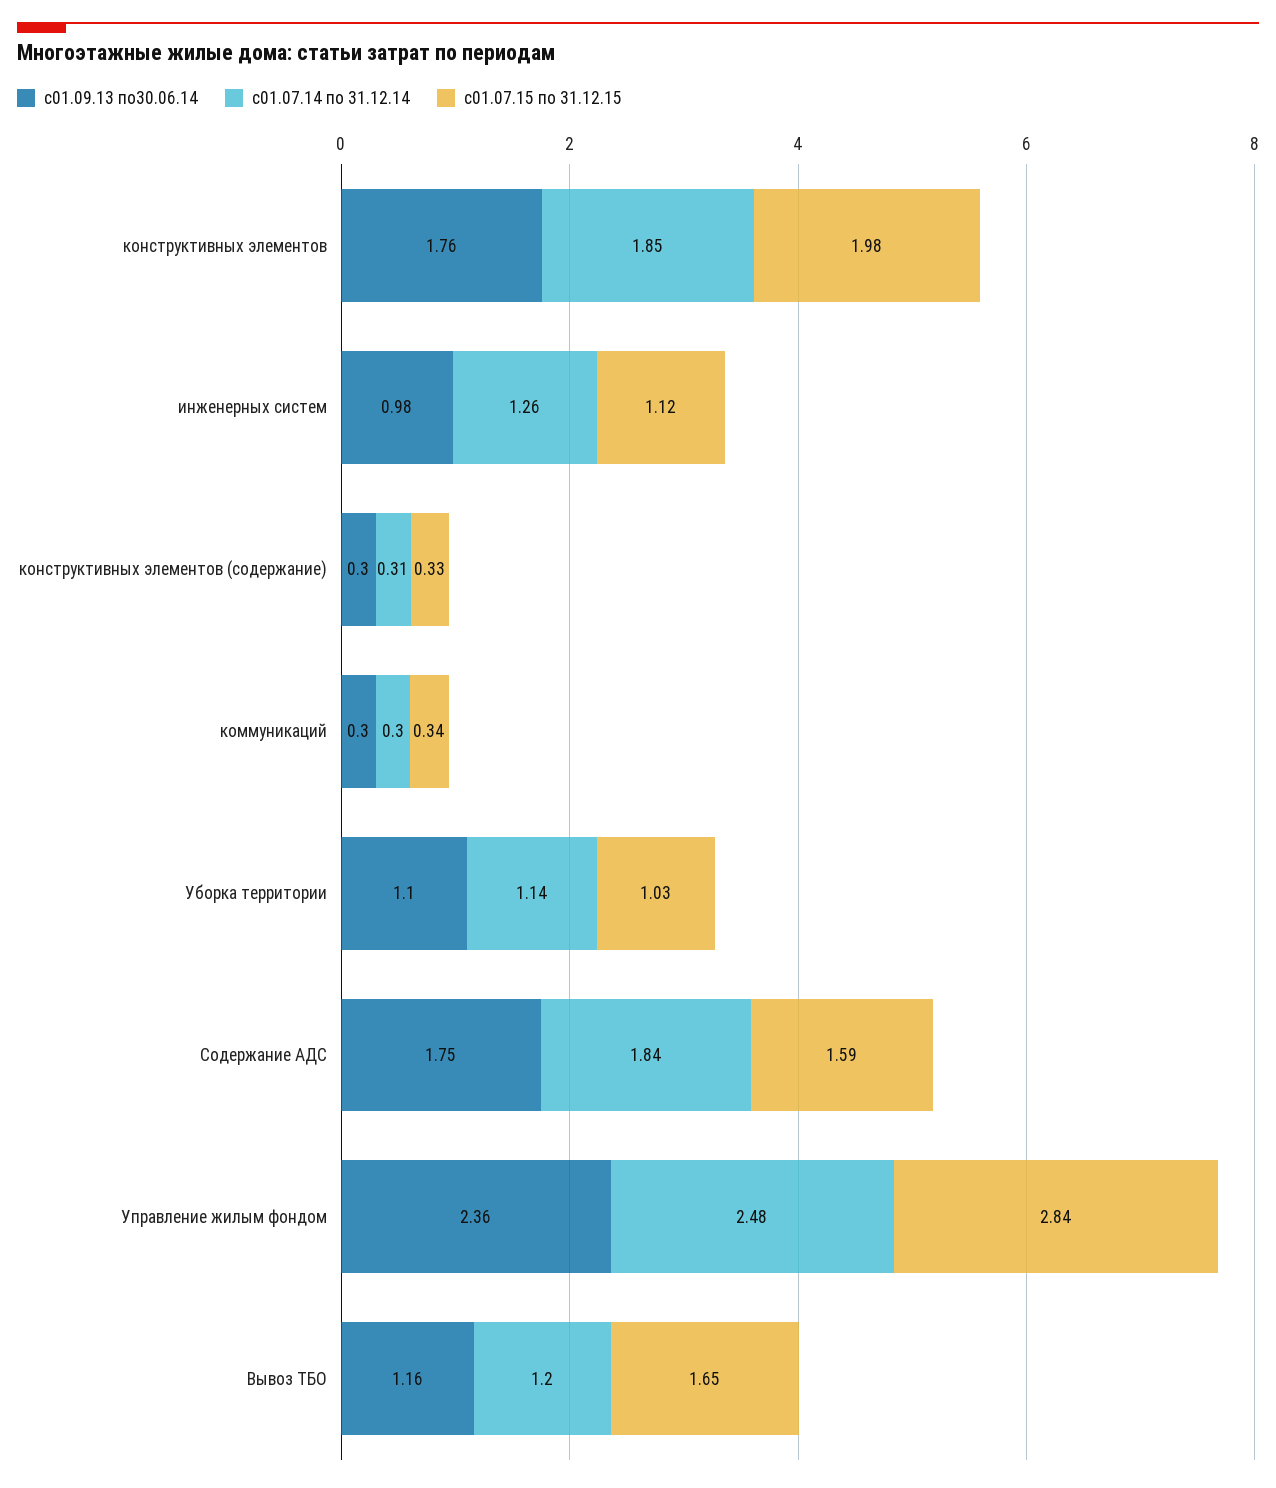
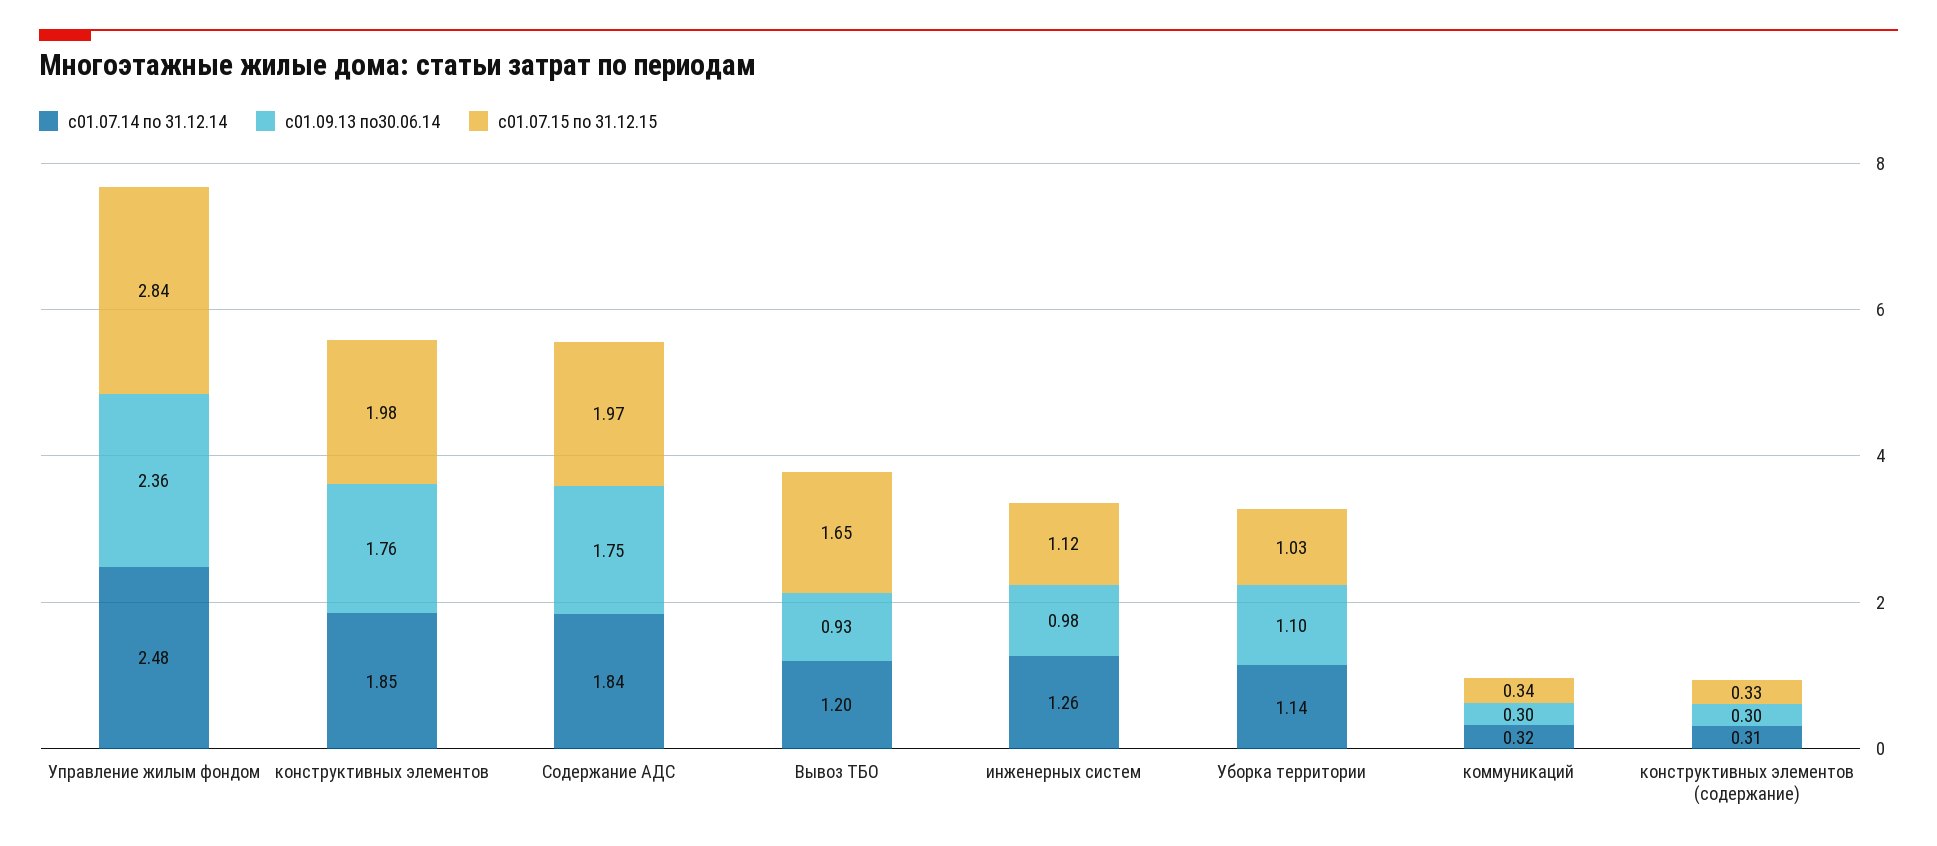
с01.07.14 по 31.12.14, коммуникаций: 0.3 -> 0.32
с01.07.15 по 31.12.15, Содержание АДС: 1.59 -> 1.97
с01.09.13 по30.06.14, Вывоз ТБО: 1.16 -> 0.93

